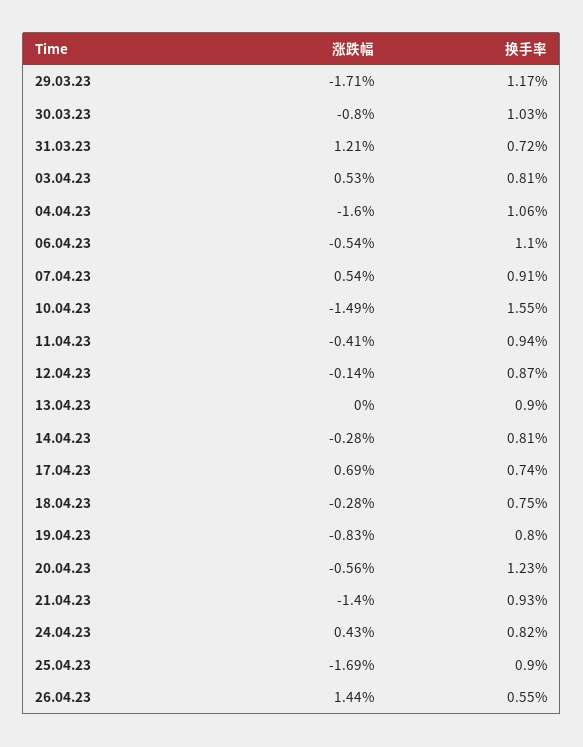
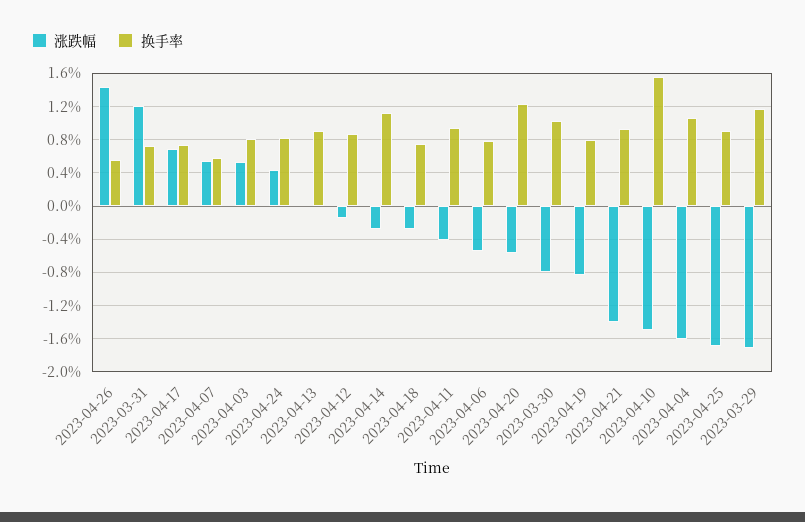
换手率, 06.04.23: 1.1 -> 0.8
换手率, 07.04.23: 0.91 -> 0.6
换手率, 14.04.23: 0.81 -> 1.1

